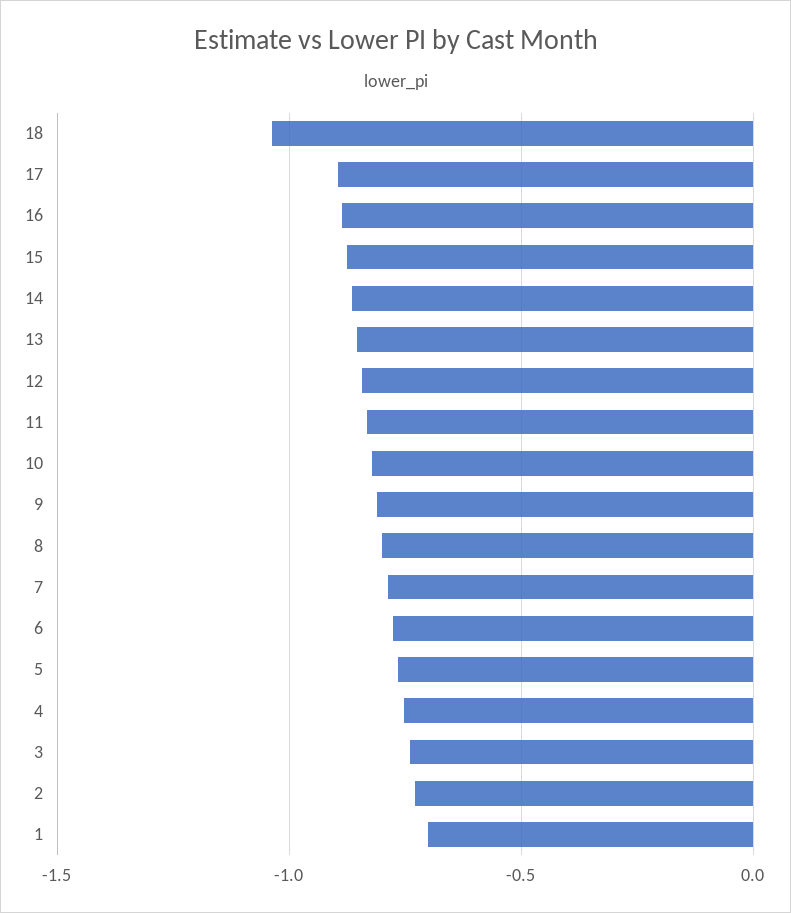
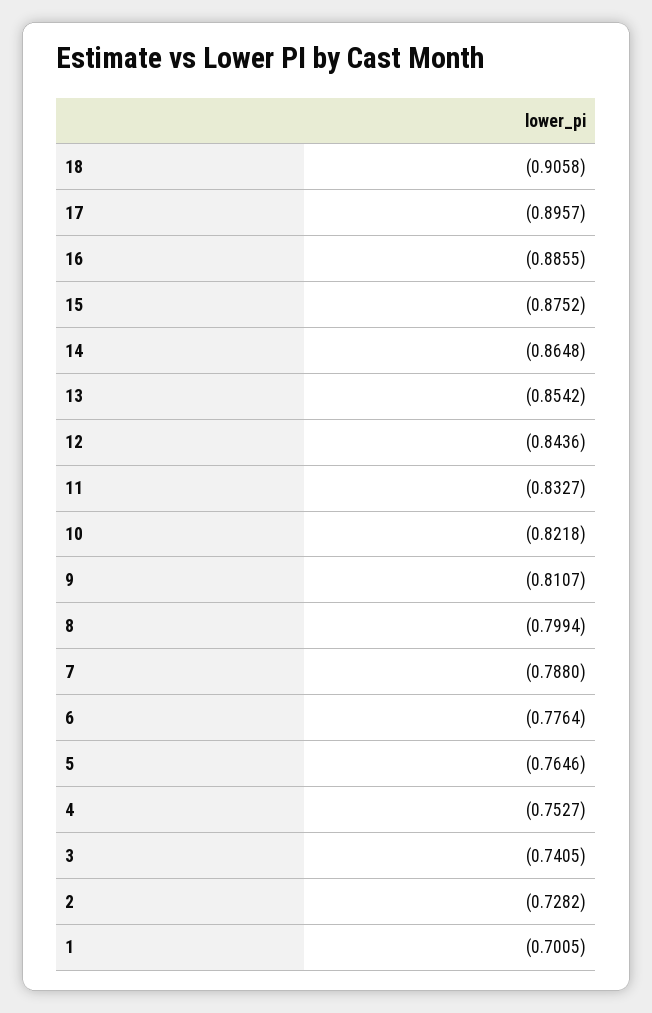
18: -1.05 -> -0.9058

